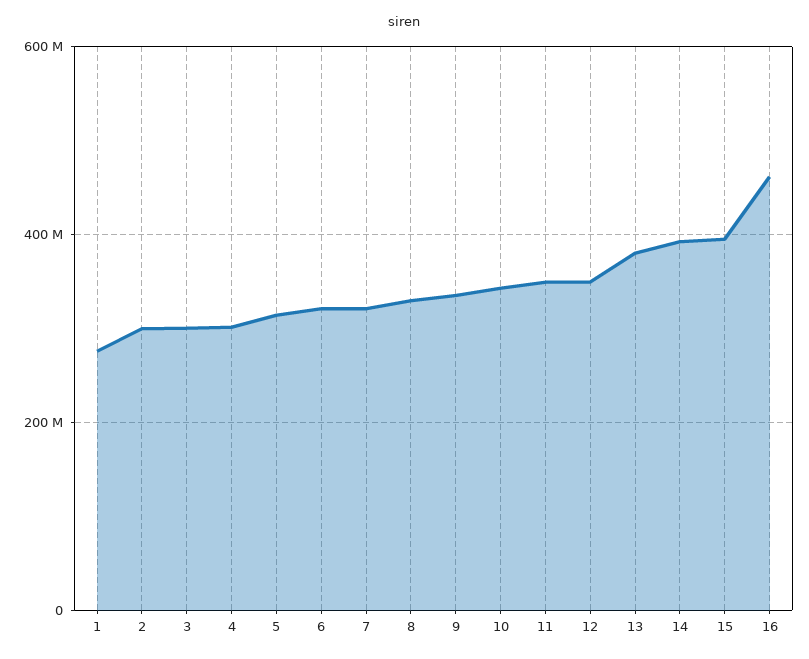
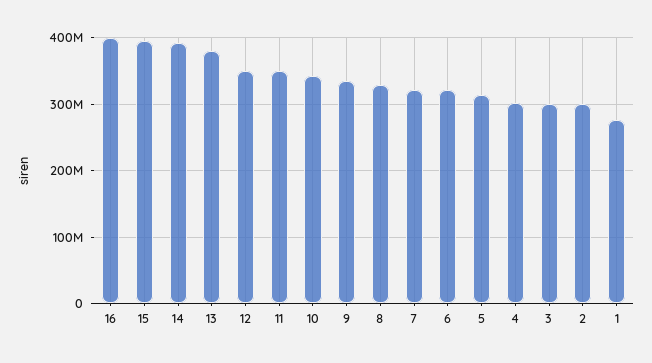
16: 460000000 -> 400000000

